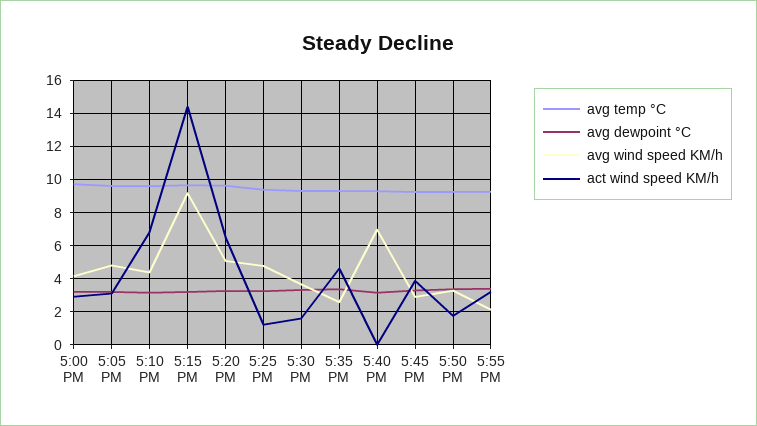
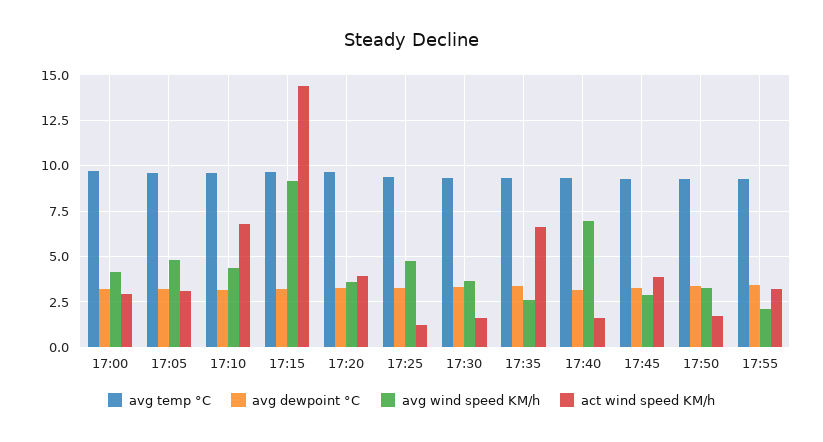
avg wind speed KM/h, 5:20 PM: 5 -> 3.5
act wind speed KM/h, 5:20 PM: 6.5 -> 4
act wind speed KM/h, 5:35 PM: 4.5 -> 6.5
act wind speed KM/h, 5:40 PM: 0 -> 1.5

